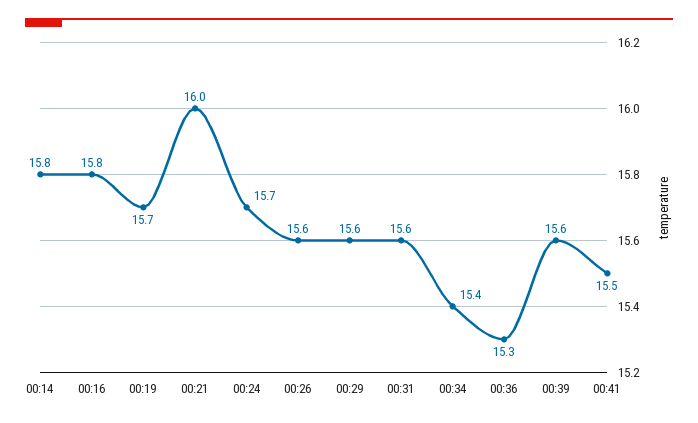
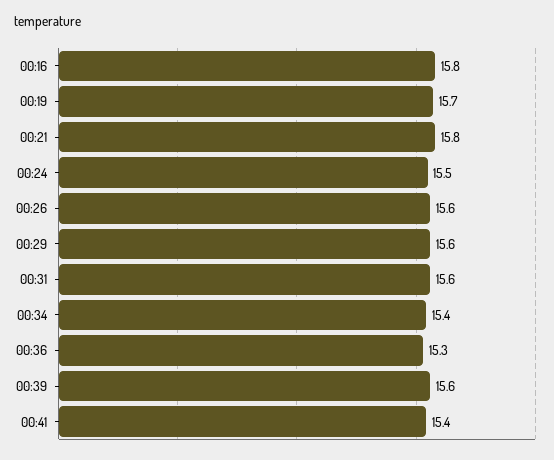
00:14: 15.8 -> none
00:21: 16 -> 15.8
00:24: 15.7 -> 15.5
00:41: 15.5 -> 15.4

